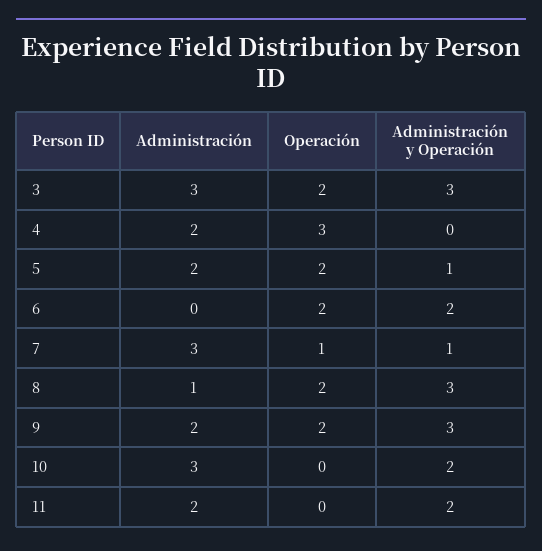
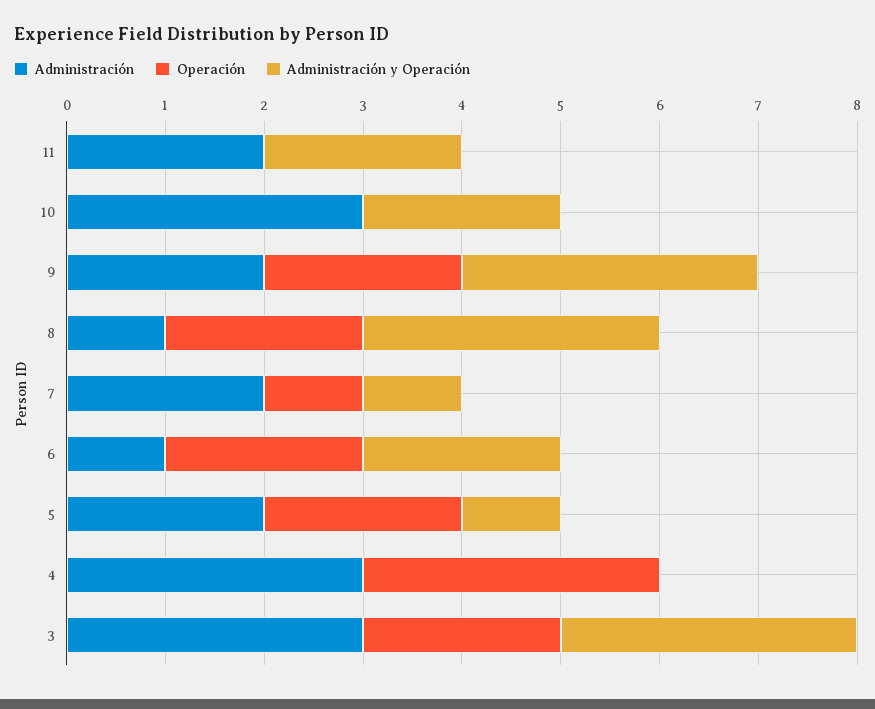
Administración, 4: 2 -> 3
Administración, 6: 0 -> 1
Administración, 7: 3 -> 2

